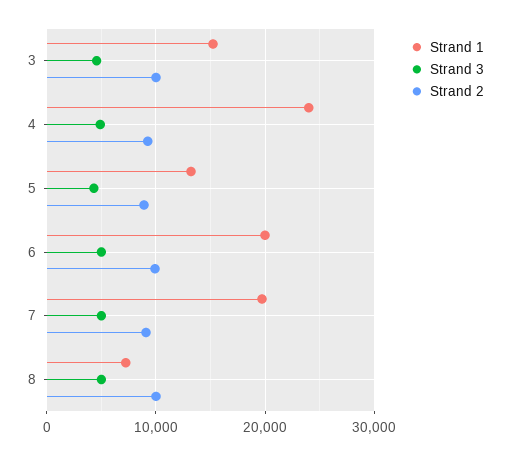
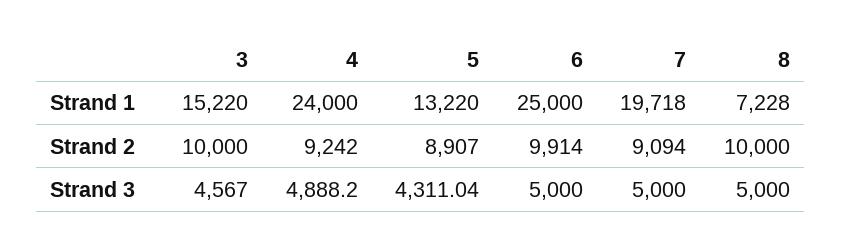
Strand 1, 6: 20000 -> 25000

